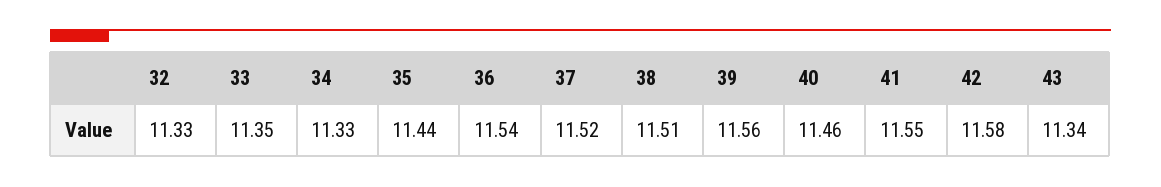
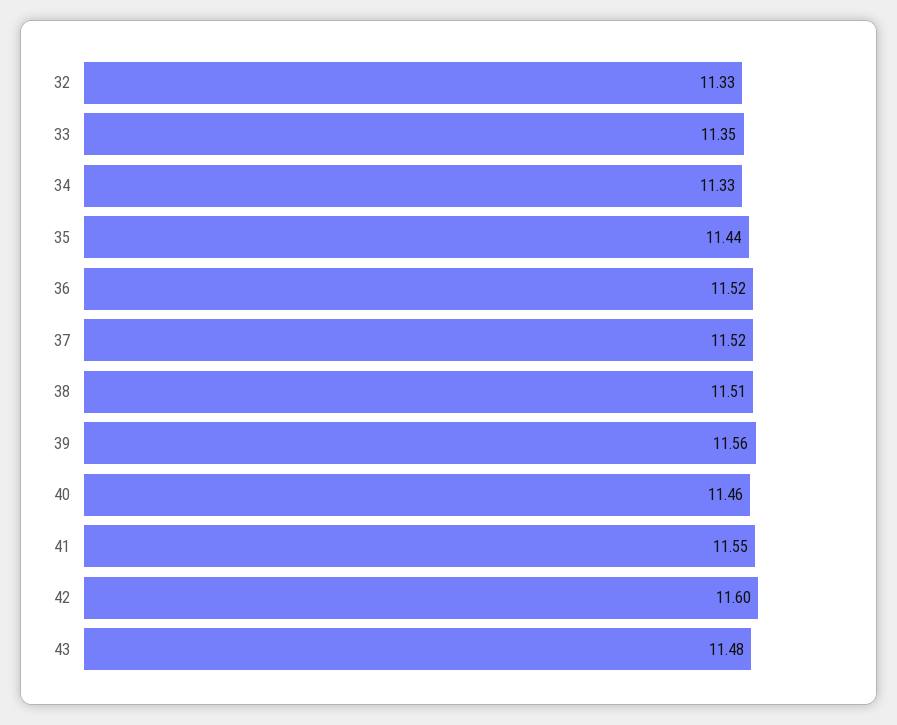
36: 11.54 -> 11.52
42: 11.58 -> 11.6
43: 11.34 -> 11.48

